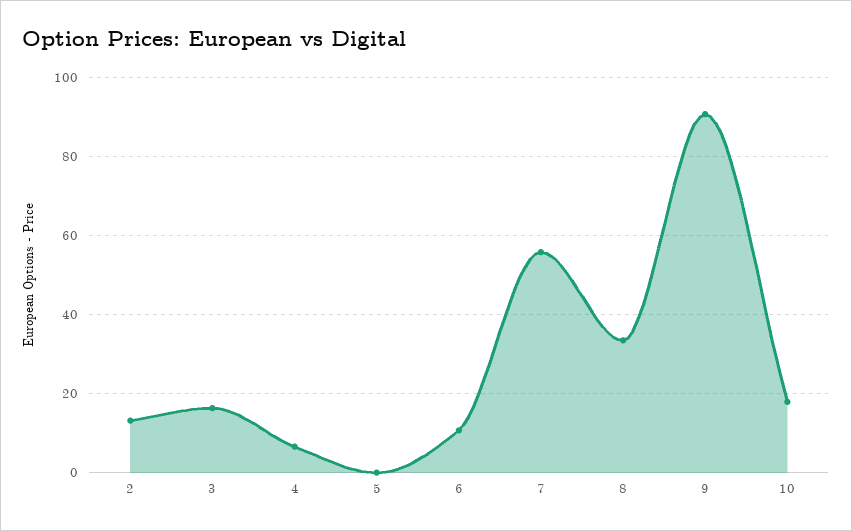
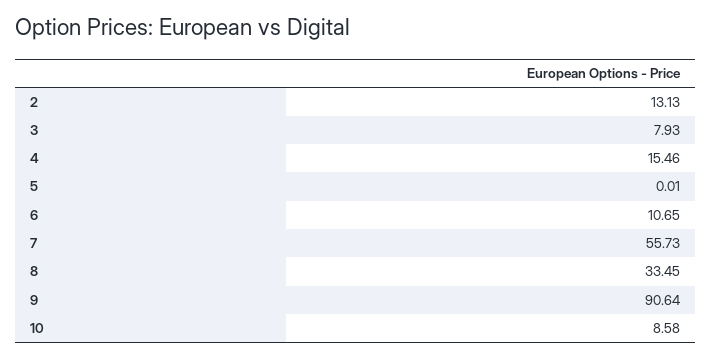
3: 16 -> 7.93
4: 6 -> 15.46
10: 18 -> 8.58

